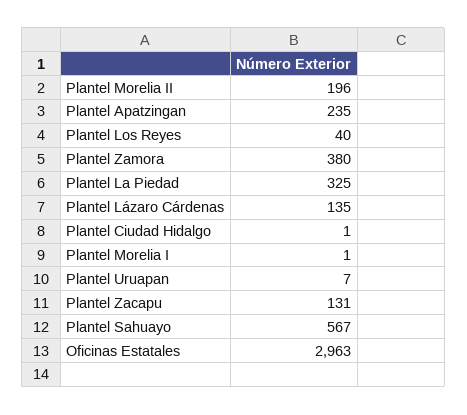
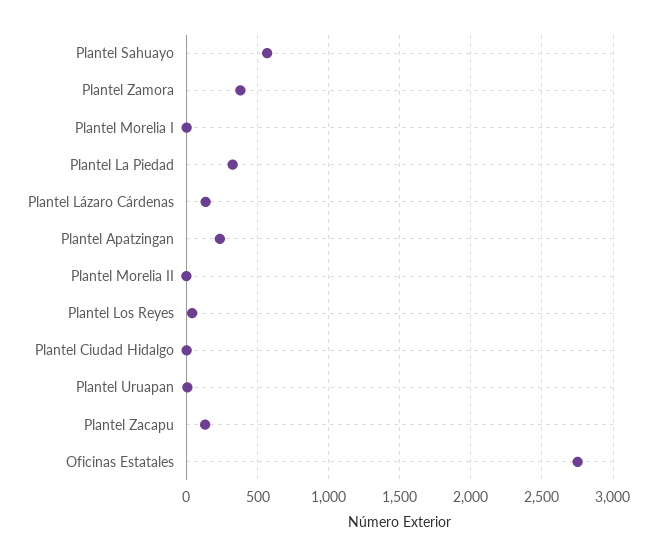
Plantel Morelia II: 196 -> 0
Oficinas Estatales: 2963 -> 2750

